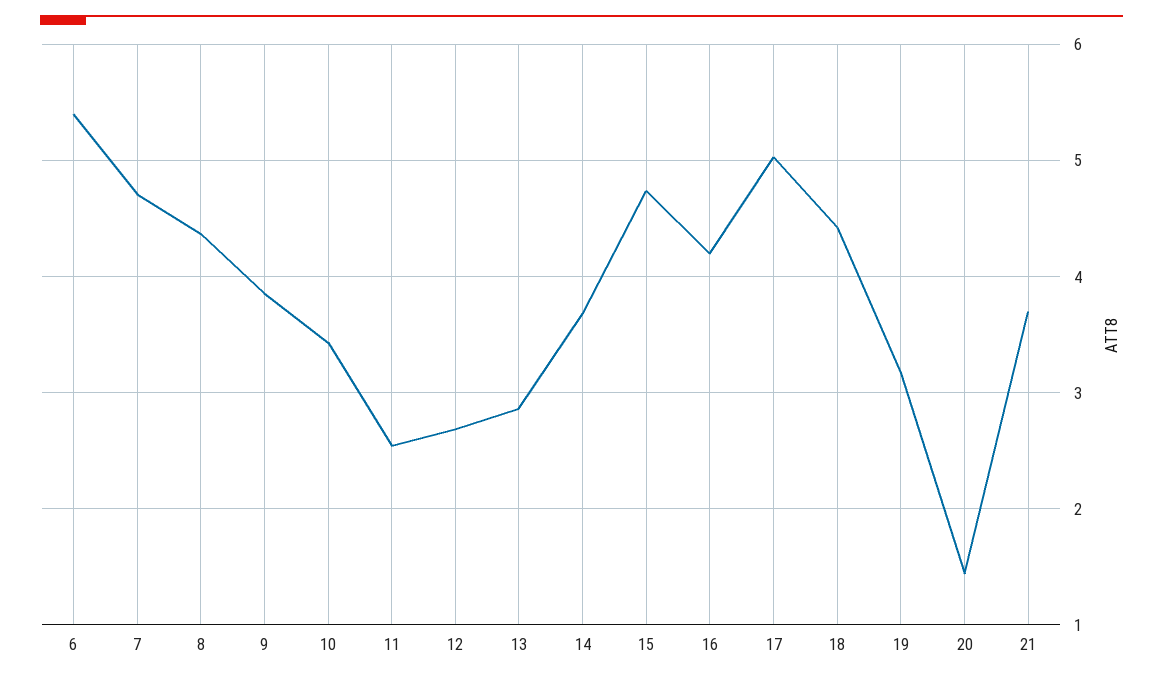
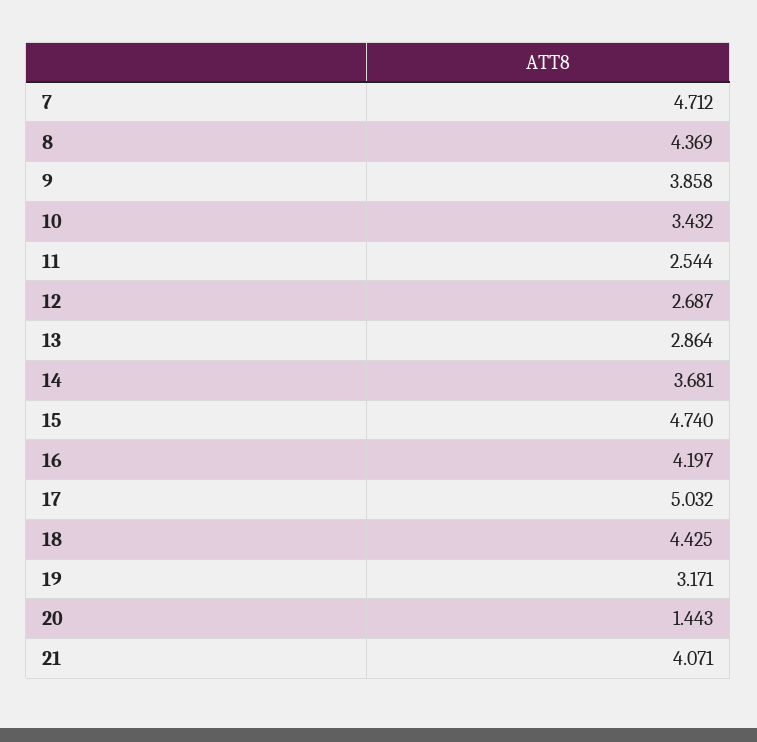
6: 5.4 -> none
21: 3.7 -> 4.071

